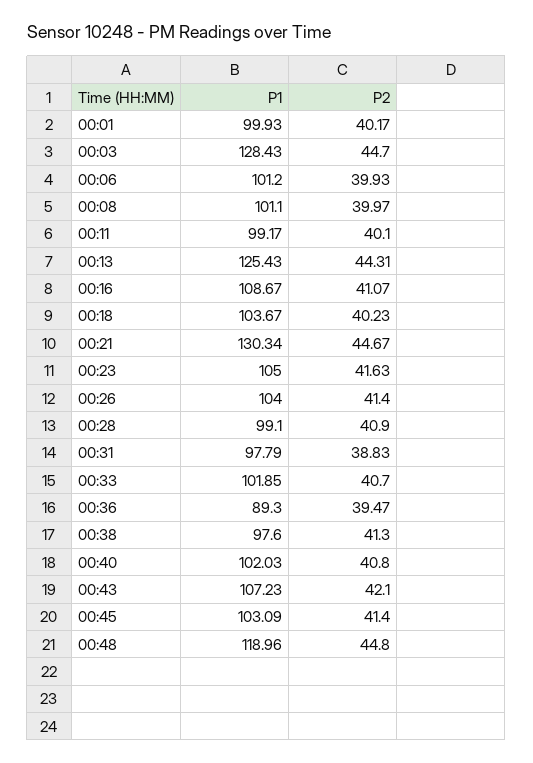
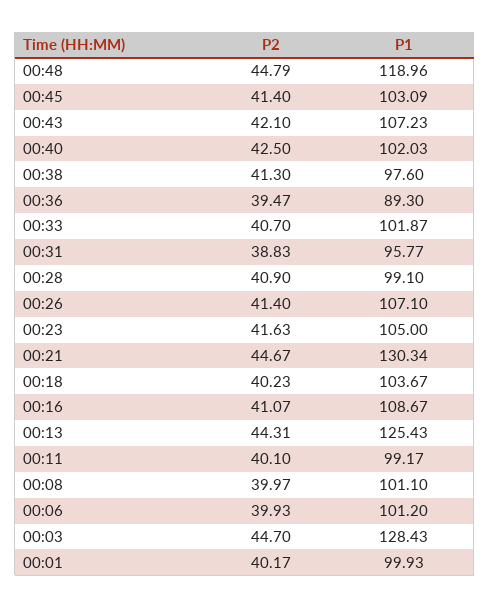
P1, 00:26: 104 -> 107.1
P1, 00:31: 97.79 -> 95.77
P1, 00:33: 101.85 -> 101.87
P2, 00:40: 40.8 -> 42.5
P2, 00:48: 44.8 -> 44.79

